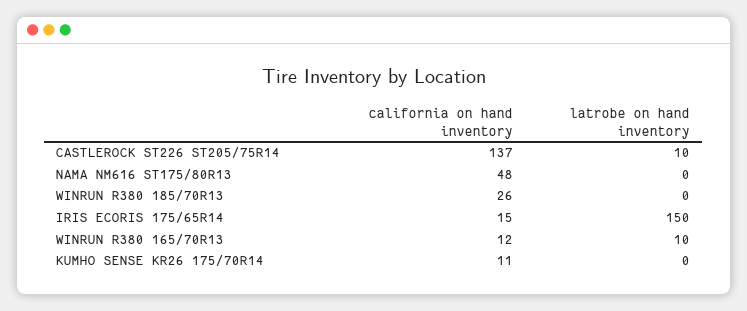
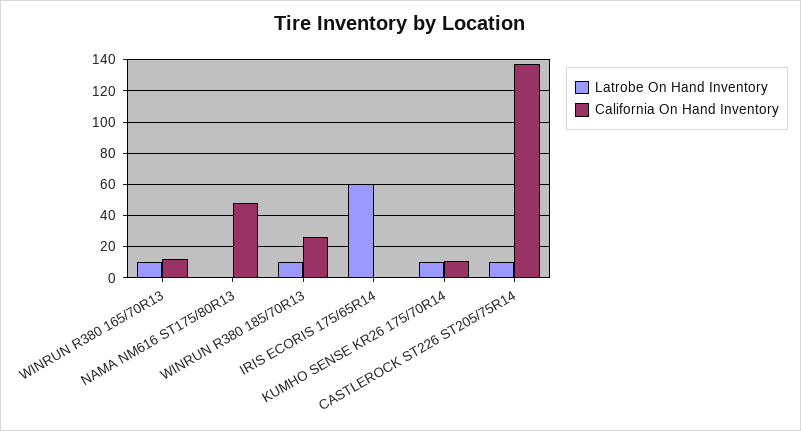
latrobe on hand inventory, WINRUN R380 185/70R13: 0 -> 10
california on hand inventory, IRIS ECORIS 175/65R14: 15 -> 0
latrobe on hand inventory, IRIS ECORIS 175/65R14: 150 -> 60
latrobe on hand inventory, KUMHO SENSE KR26 175/70R14: 0 -> 10

